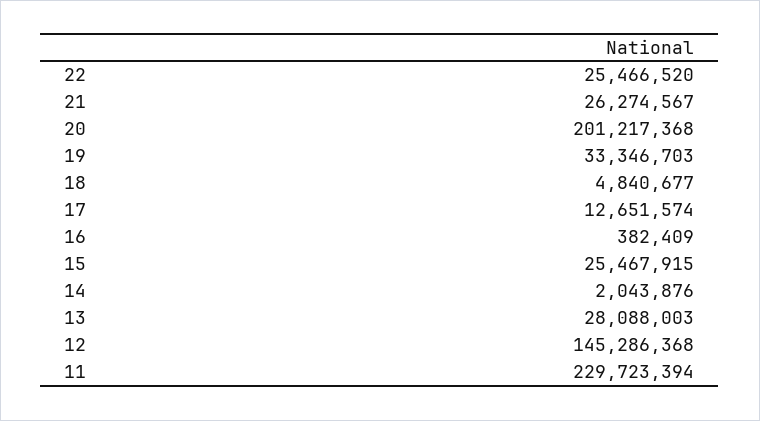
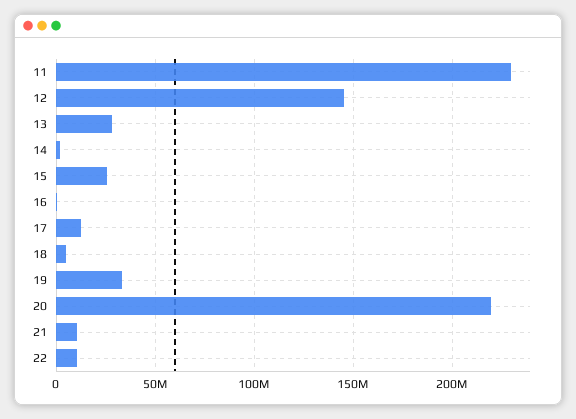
22: 25466520 -> 10000000
21: 26274567 -> 10000000
20: 201217368 -> 220000000

